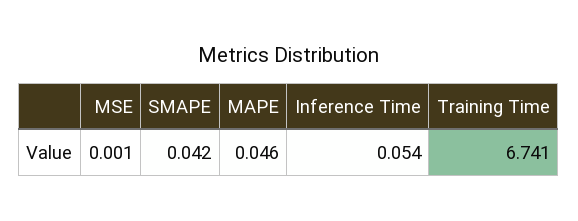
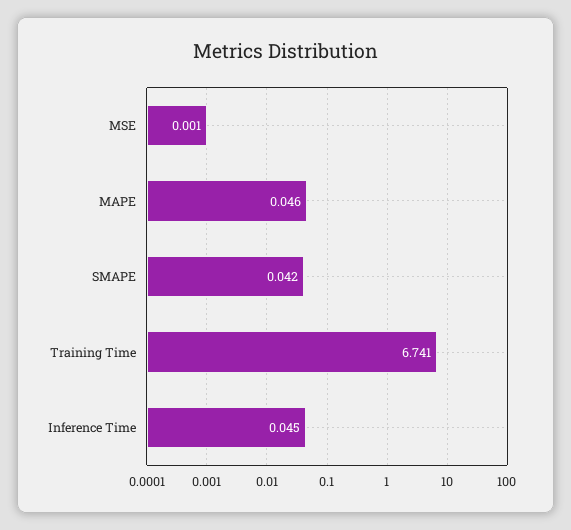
Inference Time: 0.054 -> 0.045

